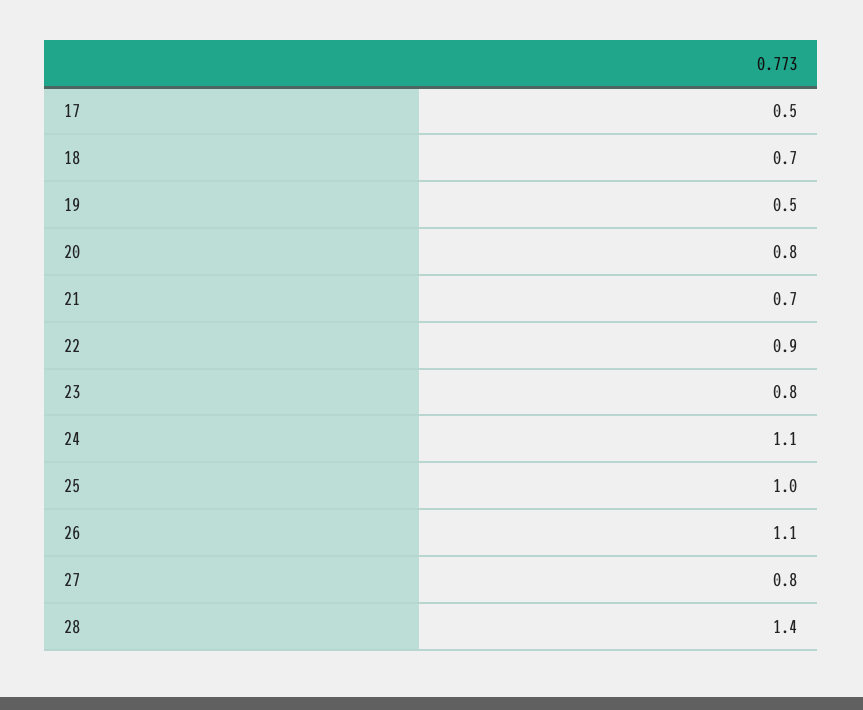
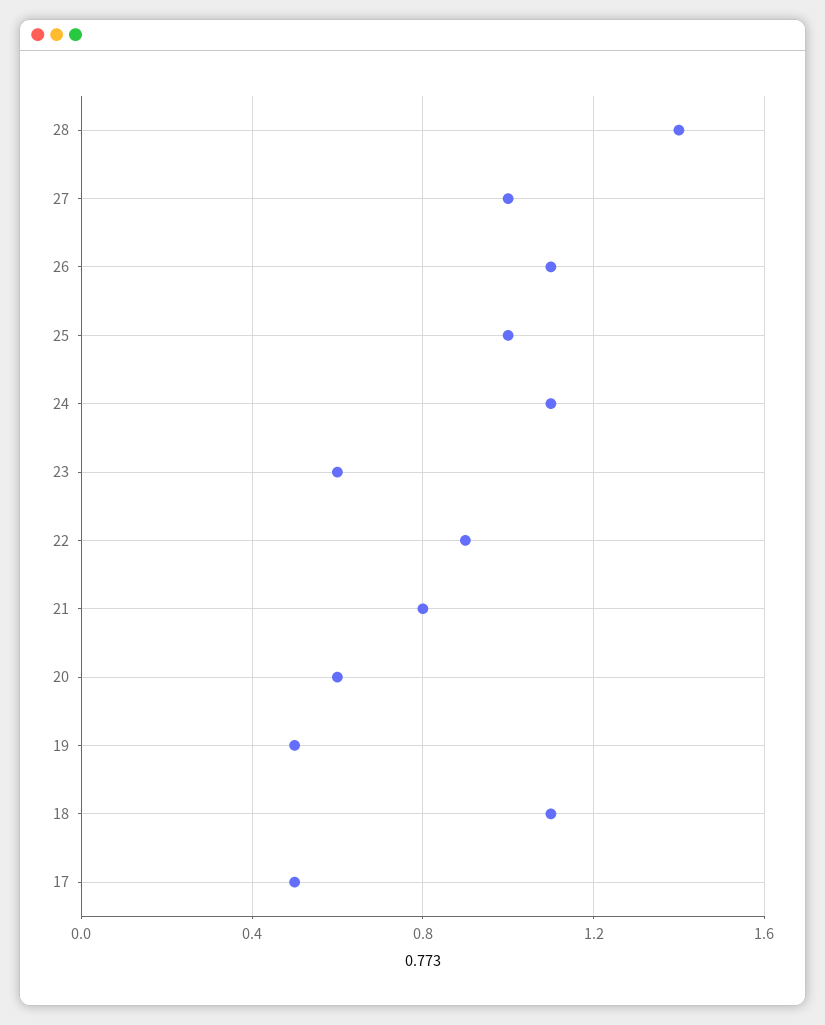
18: 0.7 -> 1.1
20: 0.8 -> 0.6
21: 0.7 -> 0.8
23: 0.8 -> 0.6
27: 0.8 -> 1

